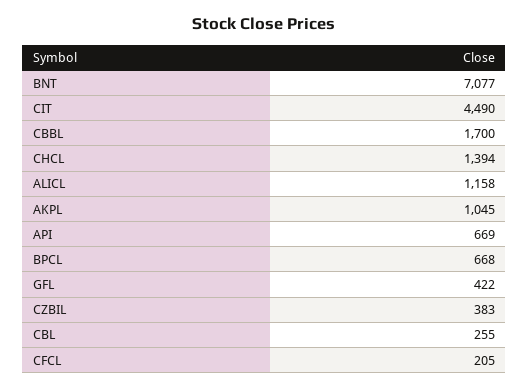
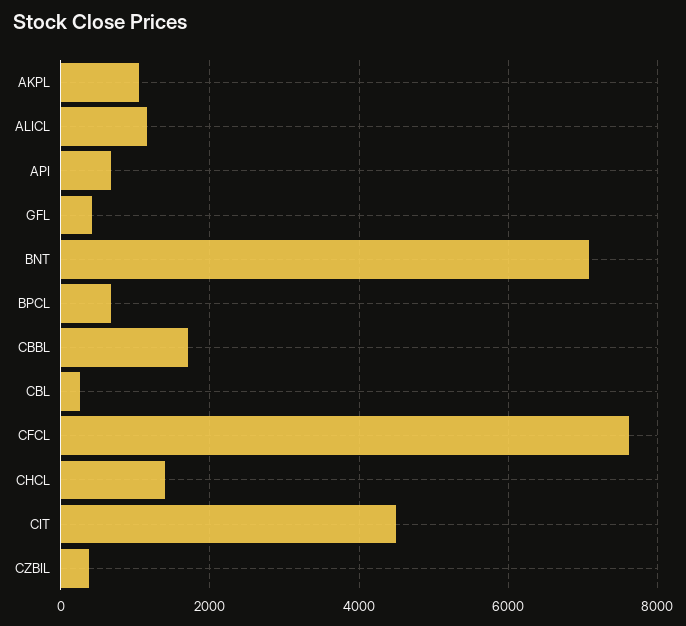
CFCL: 205 -> 7600

